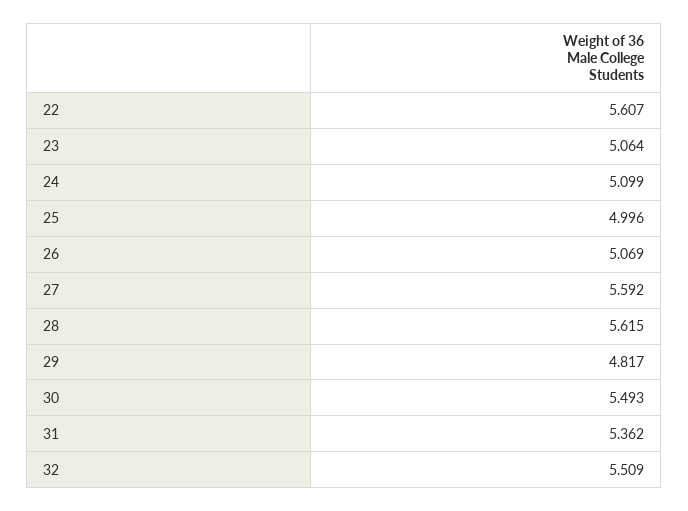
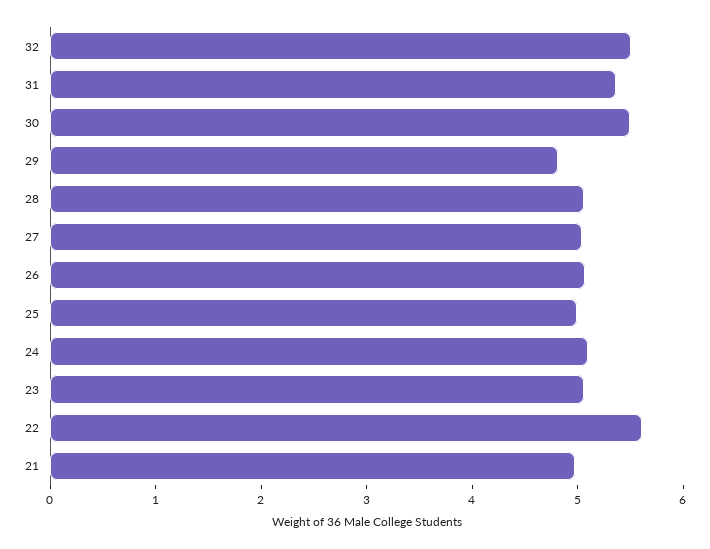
27: 5.592 -> 5
28: 5.615 -> 5
21: none -> 5

